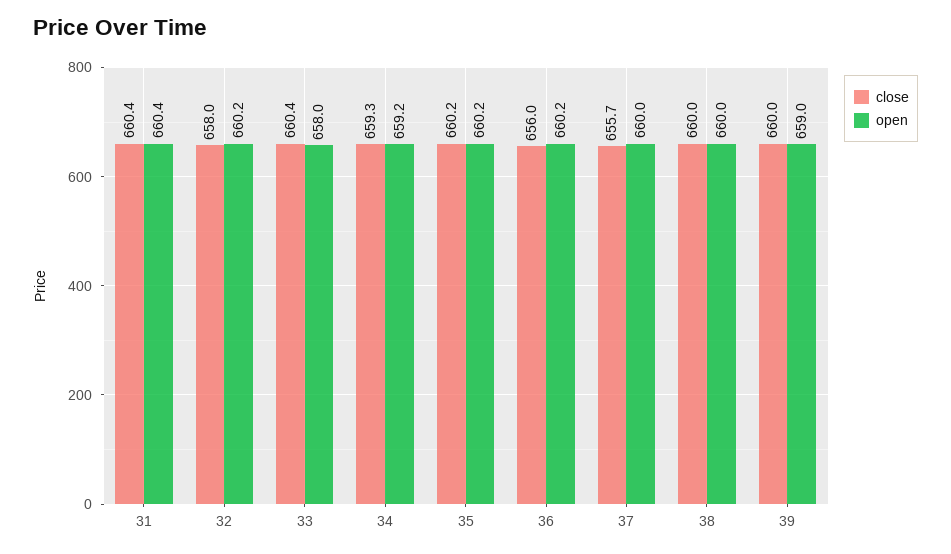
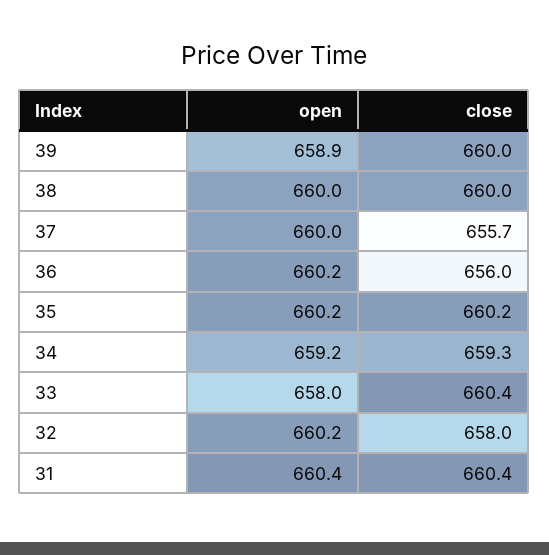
open, 39: 659 -> 658.9

